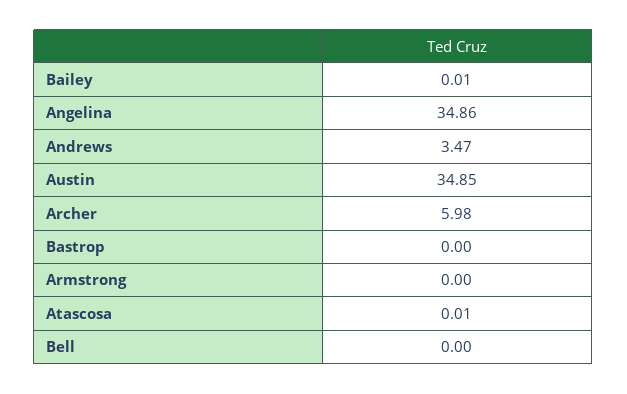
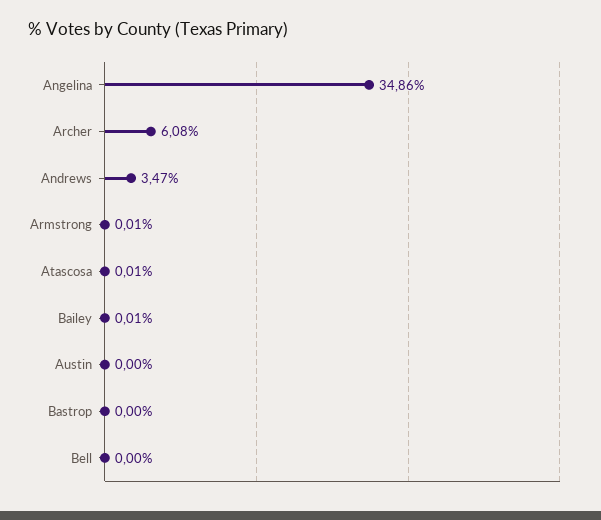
Austin: 34.85 -> 0
Archer: 5.98 -> 6.08
Armstrong: 0 -> 0.01

